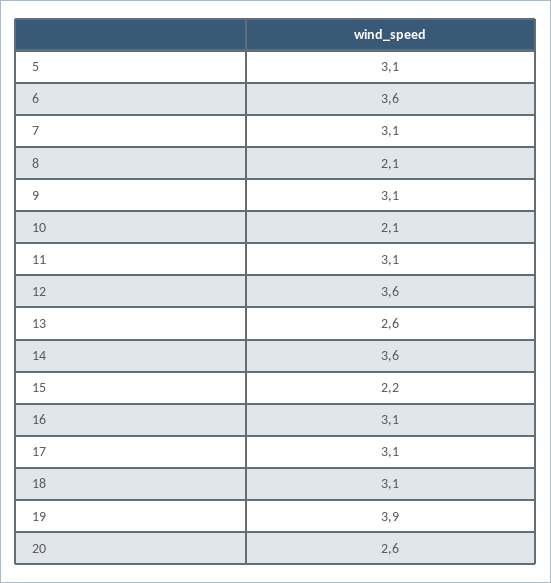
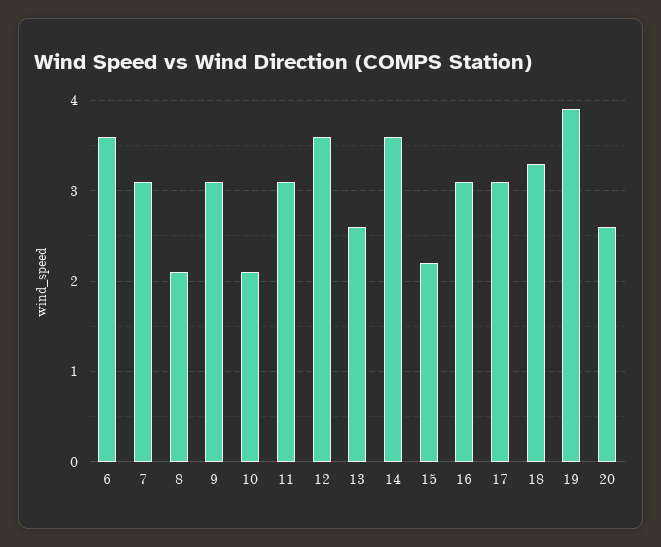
5: 3.1 -> none
18: 3.1 -> 3.3

